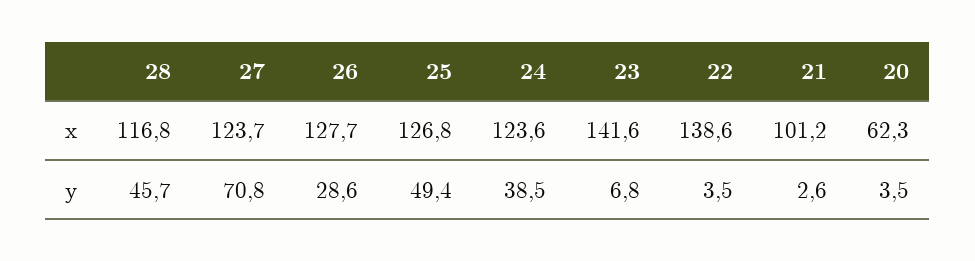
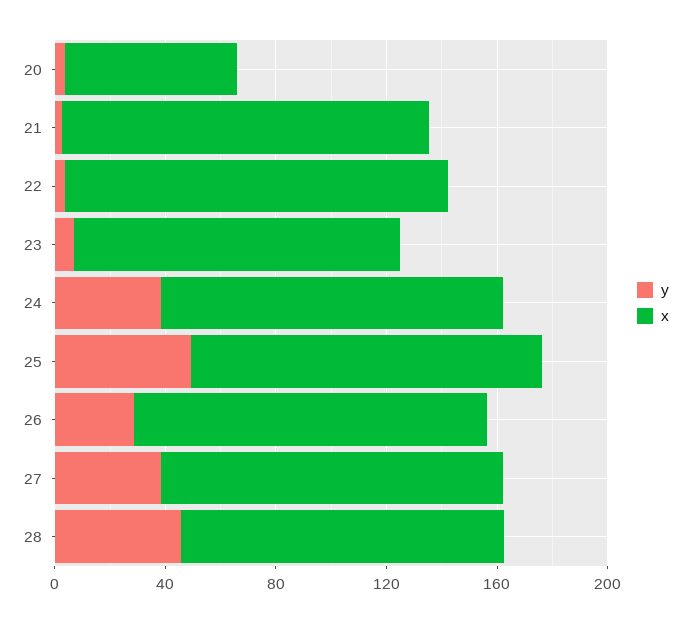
x, 23: 141.6 -> 120
x, 21: 101.2 -> 130
y, 27: 70.8 -> 40

